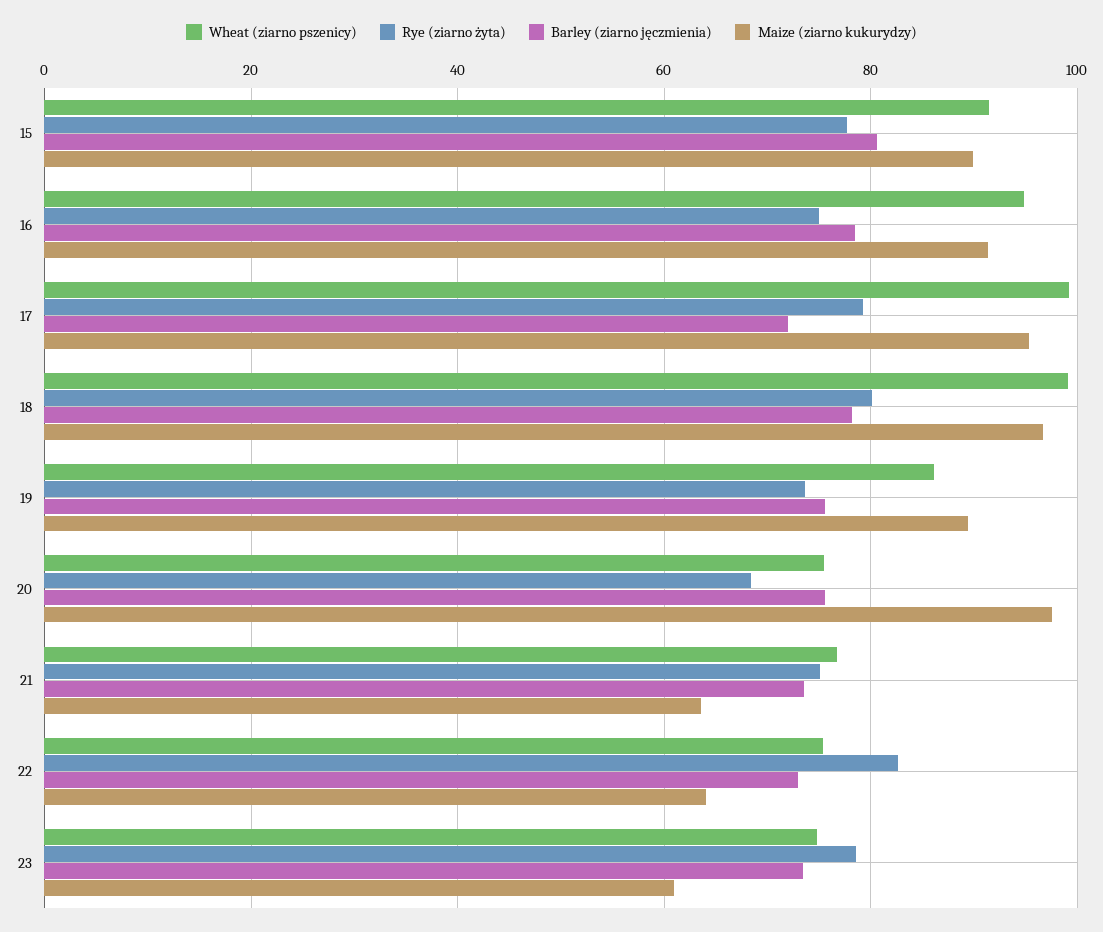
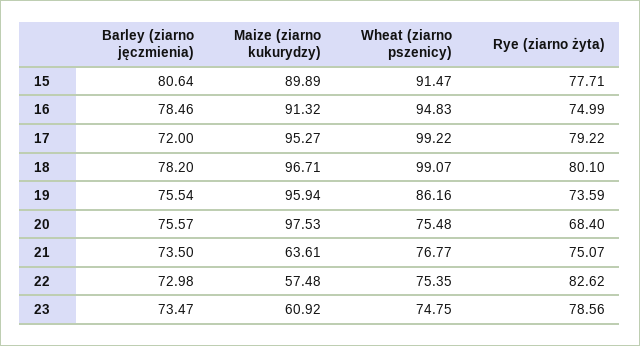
Maize (ziarno kukurydzy), 19: 90 -> 95.94
Maize (ziarno kukurydzy), 22: 64 -> 57.48

